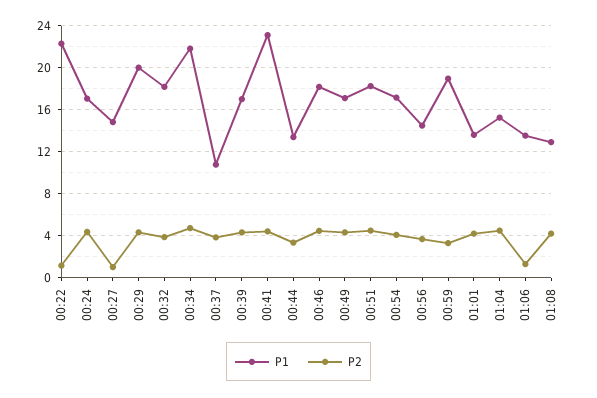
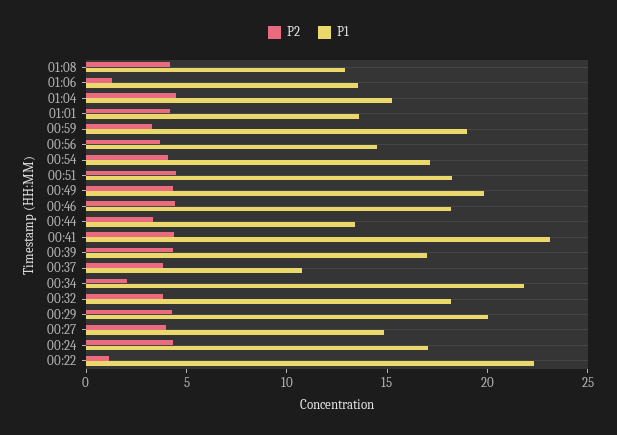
P2, 00:27: 1 -> 4
P2, 00:34: 5 -> 2
P1, 00:49: 17 -> 20

